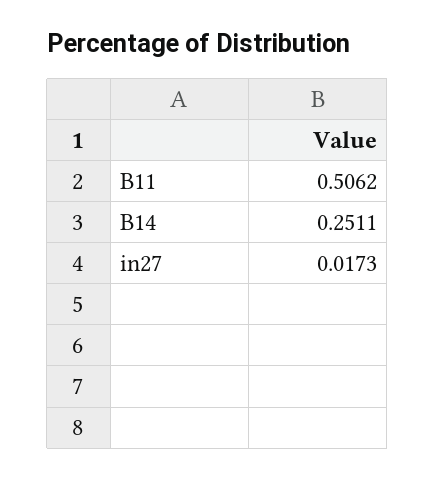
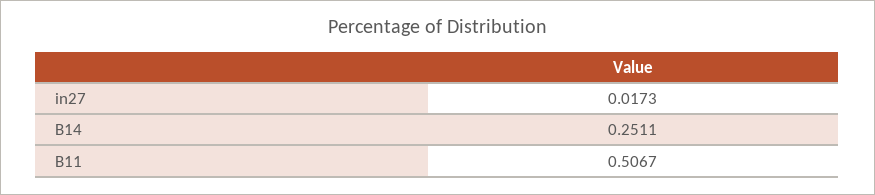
B11: 0.5062 -> 0.5067

